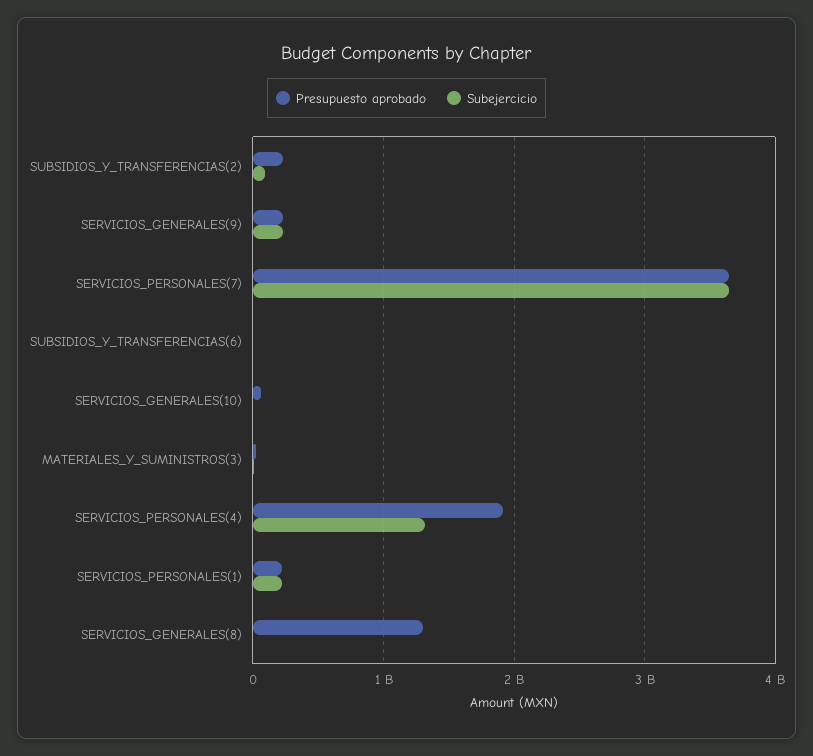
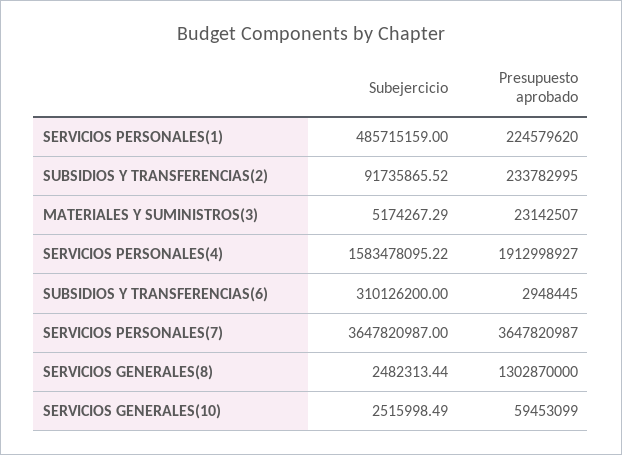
Presupuesto aprobado, SERVICIOS_GENERALES(9): 200000000 -> none
Subejercicio, SERVICIOS_GENERALES(9): 200000000 -> none
Subejercicio, SUBSIDIOS_Y_TRANSFERENCIAS(6): 0 -> 310126200
Subejercicio, SERVICIOS_PERSONALES(4): 1300000000 -> 1583478095.22
Subejercicio, SERVICIOS_PERSONALES(1): 200000000 -> 485715159

